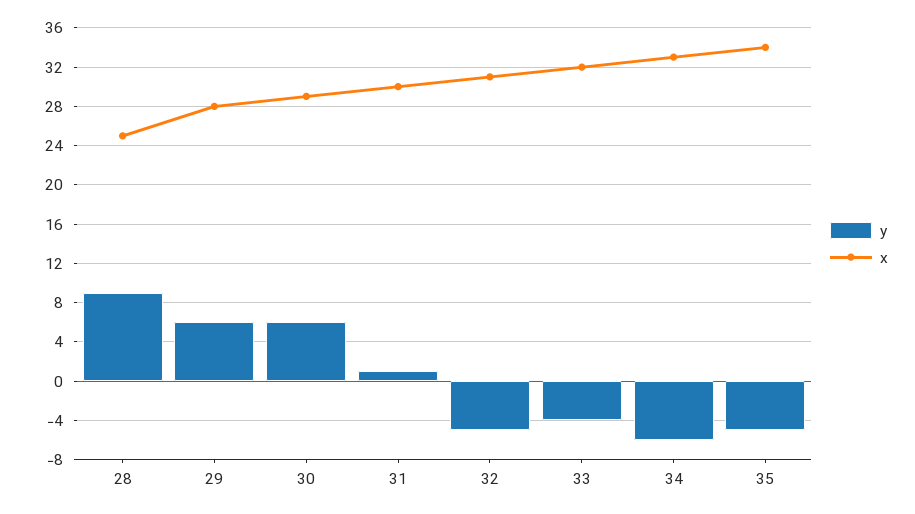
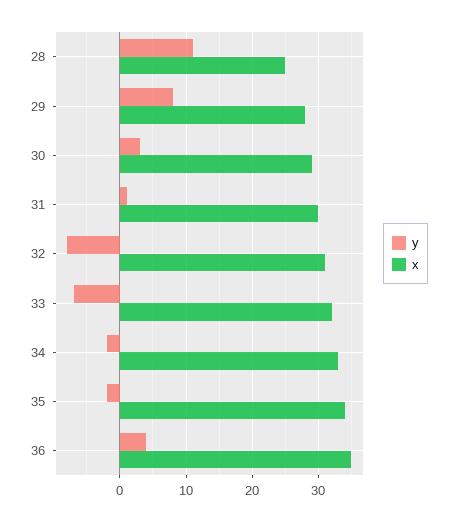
y, 28: 9 -> 11
y, 29: 6 -> 8
y, 30: 6 -> 3
y, 32: -5 -> -8
y, 33: -4 -> -7
y, 34: -6 -> -2
y, 35: -5 -> -2
y, 36: none -> 4
x, 36: none -> 35

